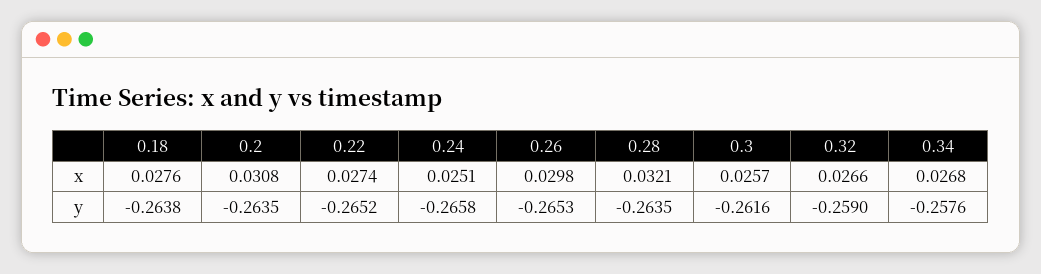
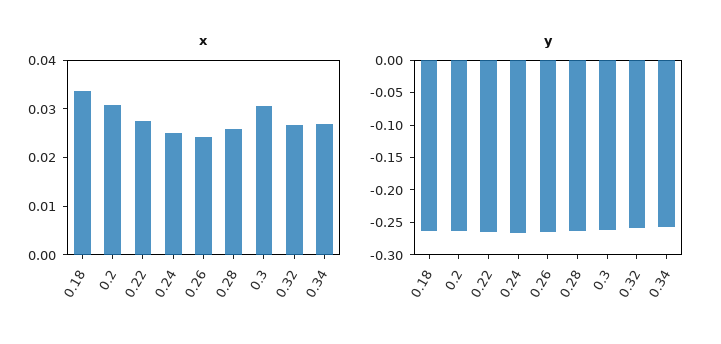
x, 0.18: 0.0276 -> 0.034
x, 0.26: 0.0298 -> 0.024
x, 0.28: 0.0321 -> 0.026
x, 0.3: 0.0257 -> 0.03

